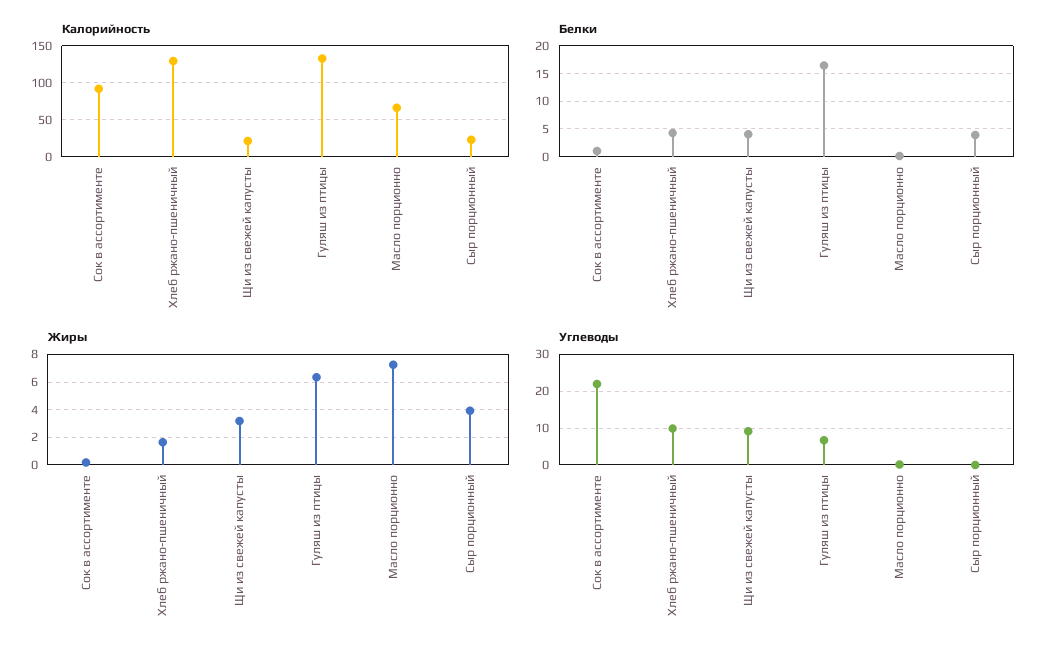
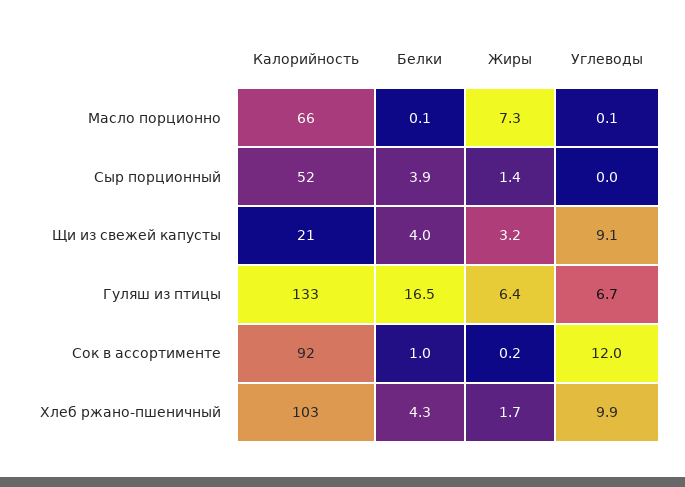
Калорийность, Хлеб ржано-пшеничный: 130 -> 103
Калорийность, Сыр порционный: 20 -> 52
Жиры, Сыр порционный: 4 -> 1.4
Углеводы, Сок в ассортименте: 22 -> 12

